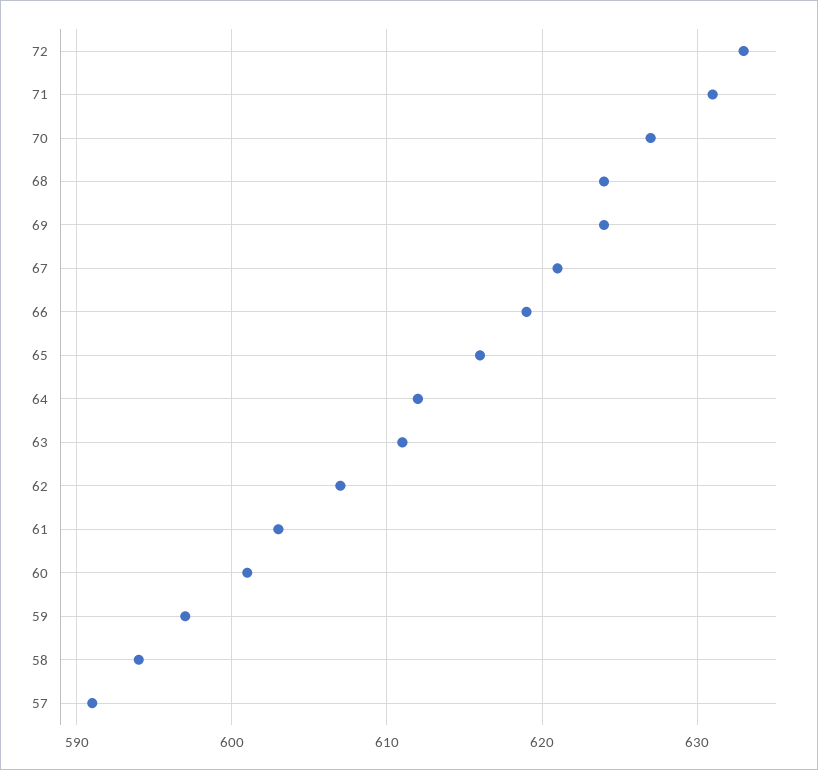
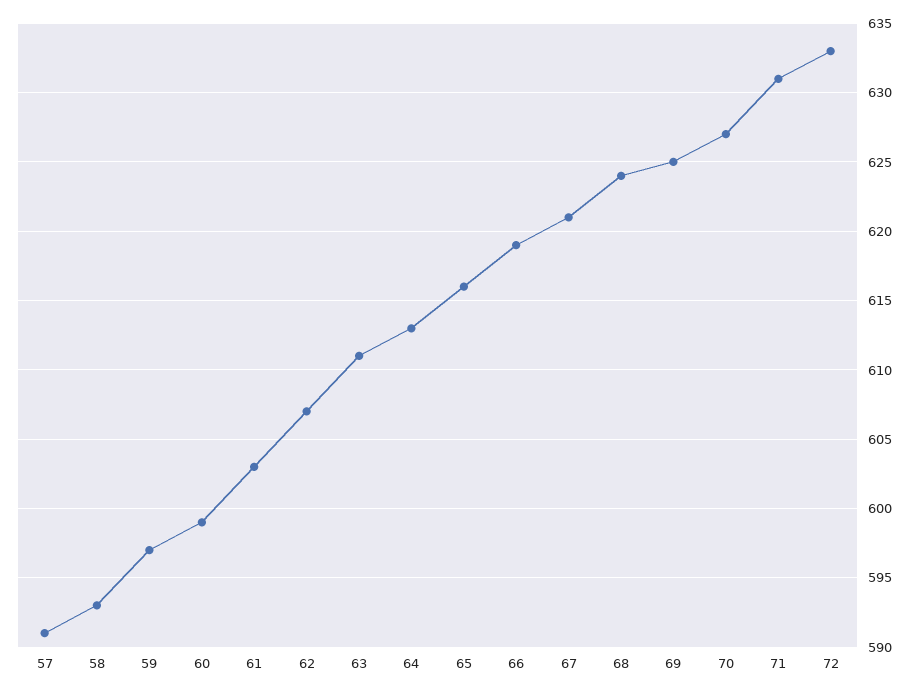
69: 624 -> 625
64: 612 -> 613
60: 601 -> 599
58: 594 -> 593

